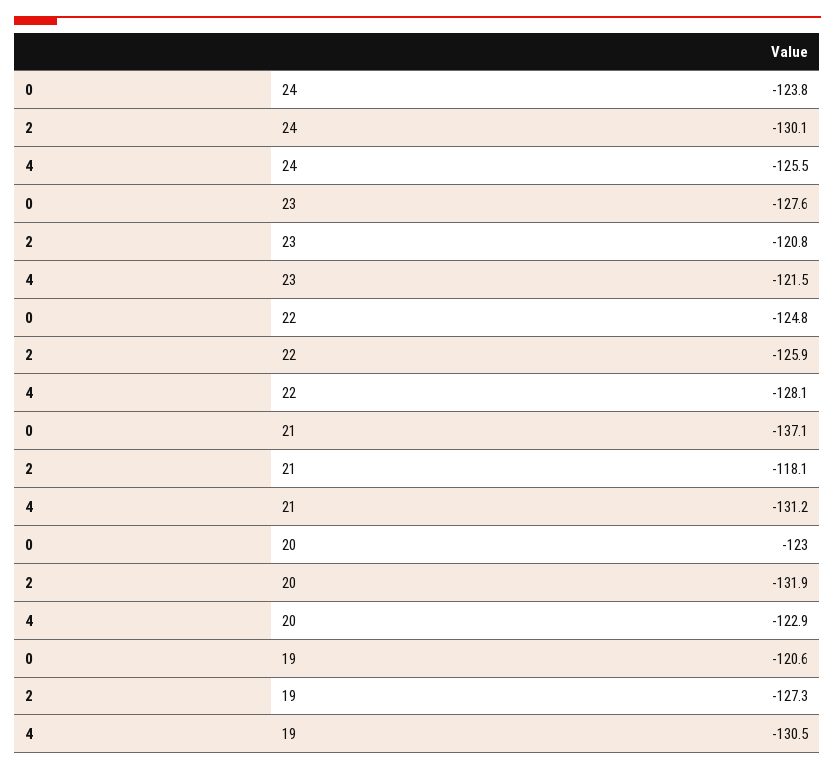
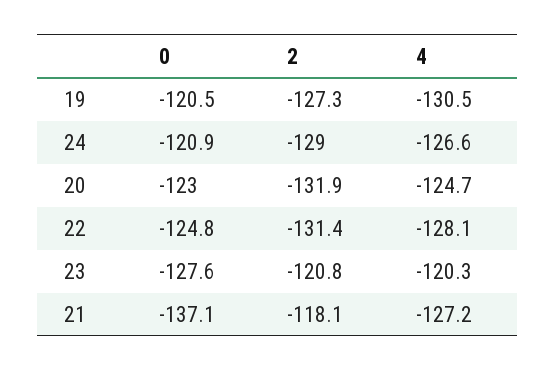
0, 24: -123.8 -> -120.9
2, 24: -130.1 -> -129
4, 24: -125.5 -> -126.6
4, 23: -121.5 -> -120.3
2, 22: -125.9 -> -131.4
4, 21: -131.2 -> -127.2
4, 20: -122.9 -> -124.7
0, 19: -120.6 -> -120.5

